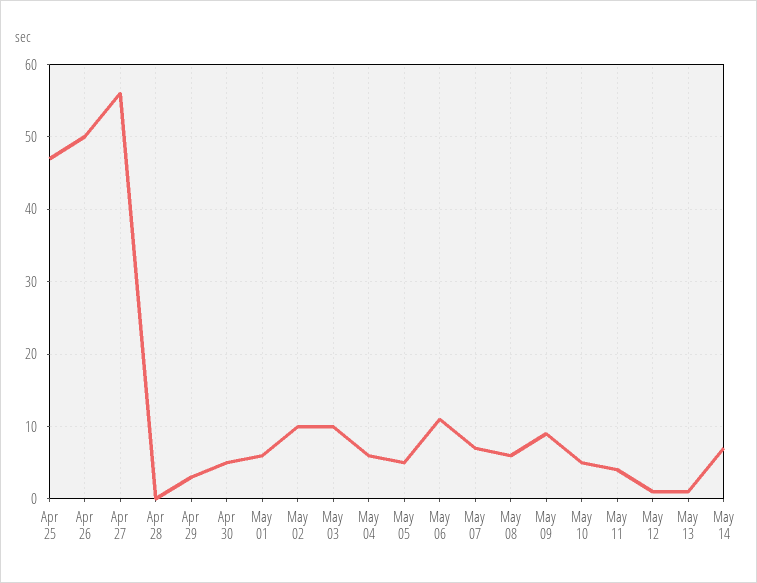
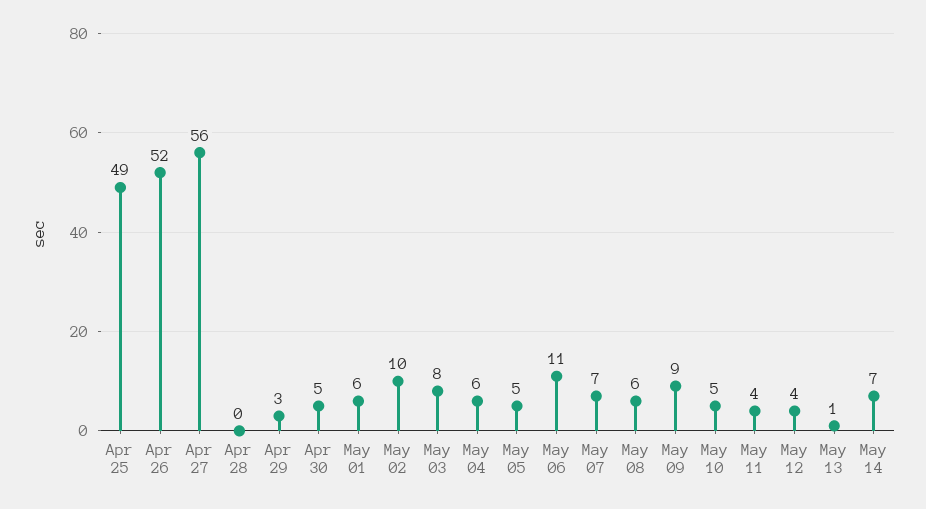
Apr 25: 47 -> 49
Apr 26: 50 -> 52
May 03: 10 -> 8
May 12: 1 -> 4

